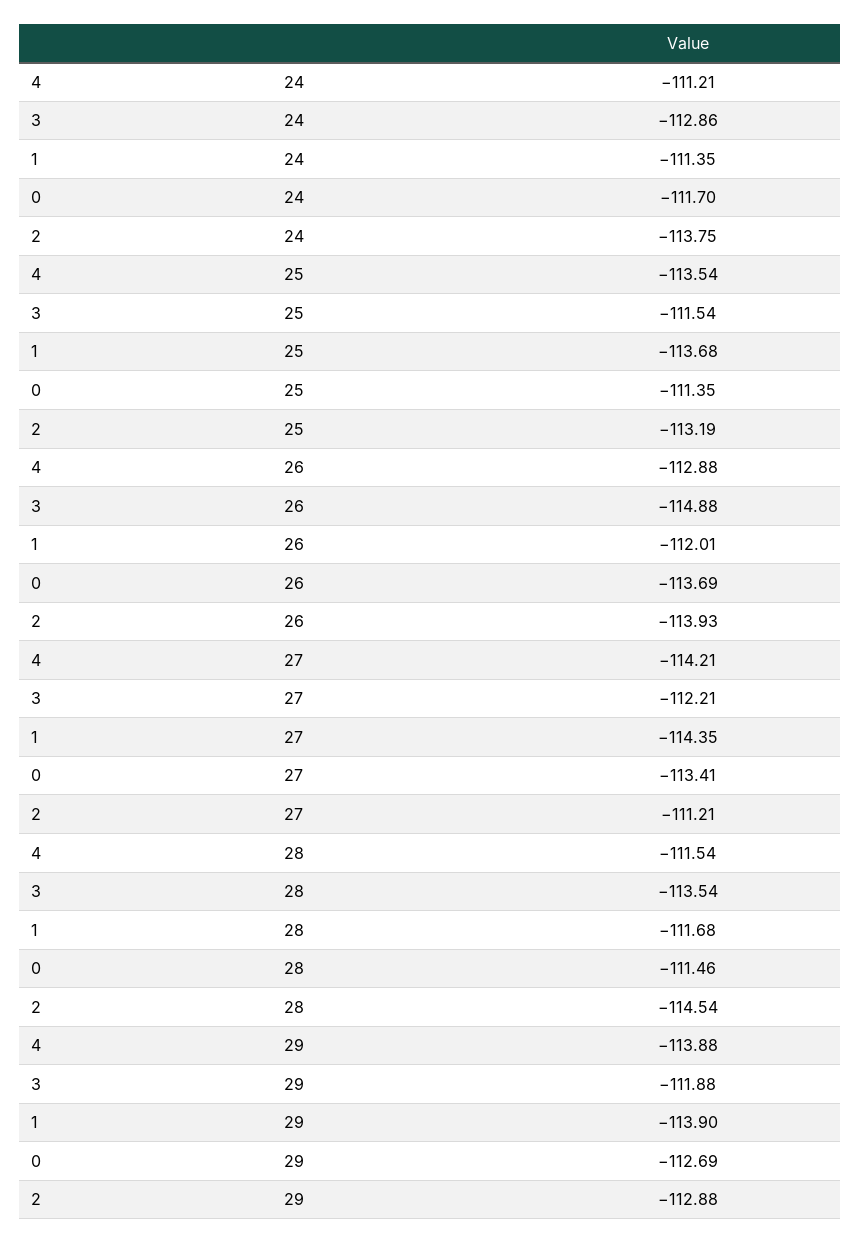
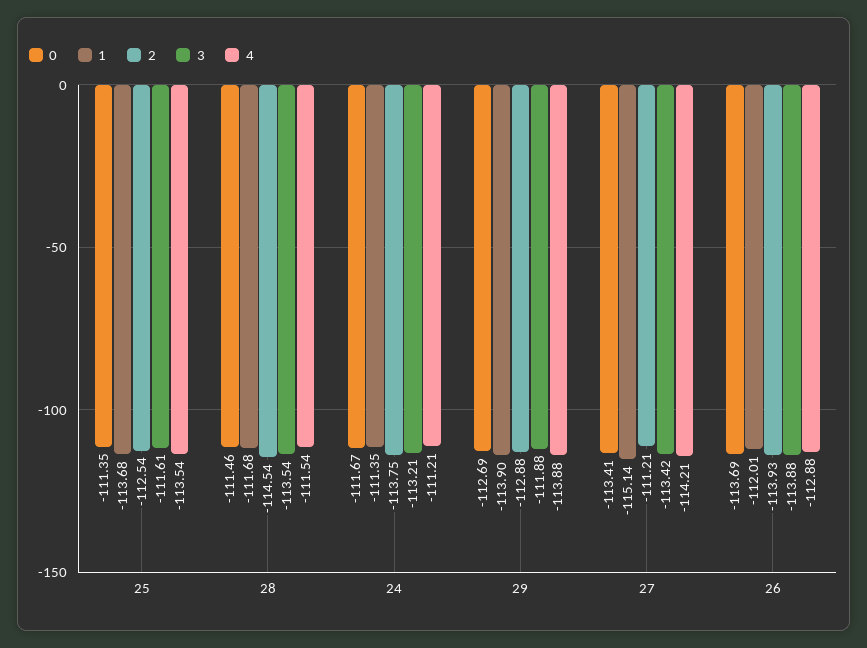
3, 24: -112.86 -> -113.21
0, 24: -111.7 -> -111.67
3, 25: -111.54 -> -111.61
2, 25: -113.19 -> -112.54
3, 26: -114.88 -> -113.88
3, 27: -112.21 -> -113.42
1, 27: -114.35 -> -115.14

